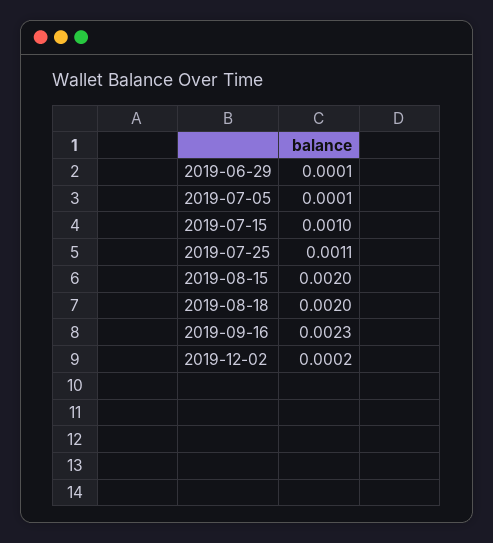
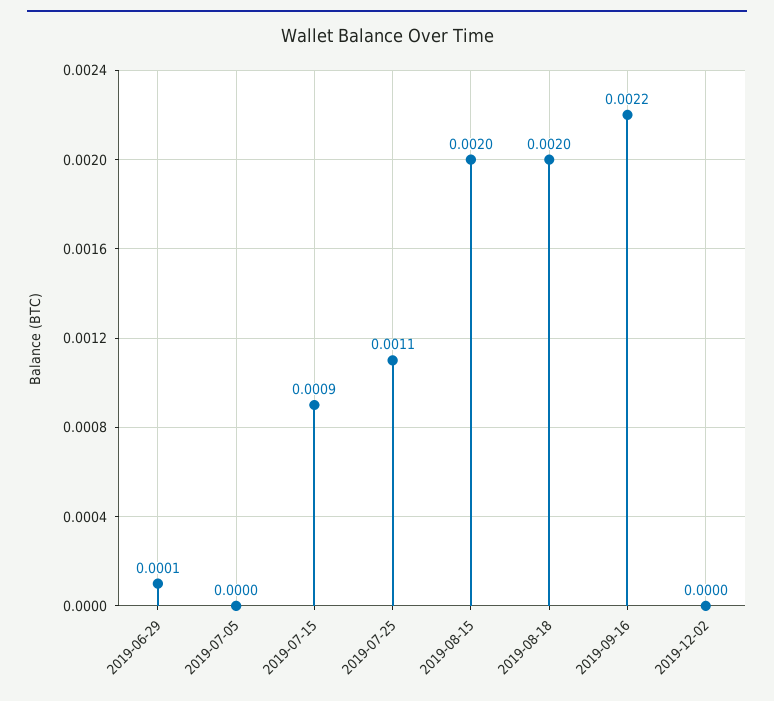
2019-07-05: 0.0001 -> 0
2019-07-15: 0.001 -> 0.0009
2019-09-16: 0.0023 -> 0.0022
2019-12-02: 0.0002 -> 0

